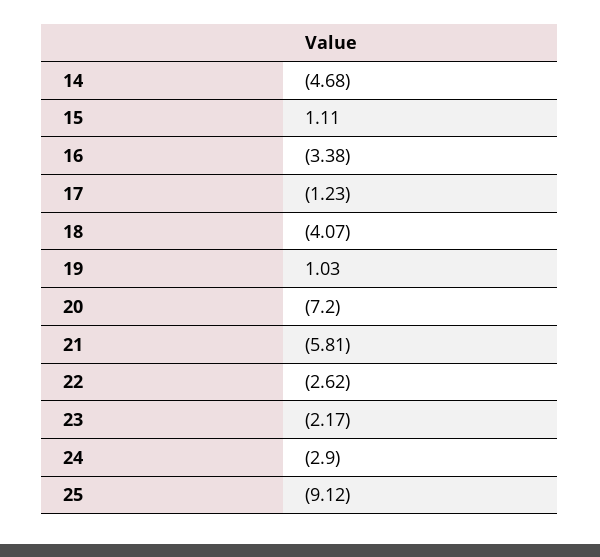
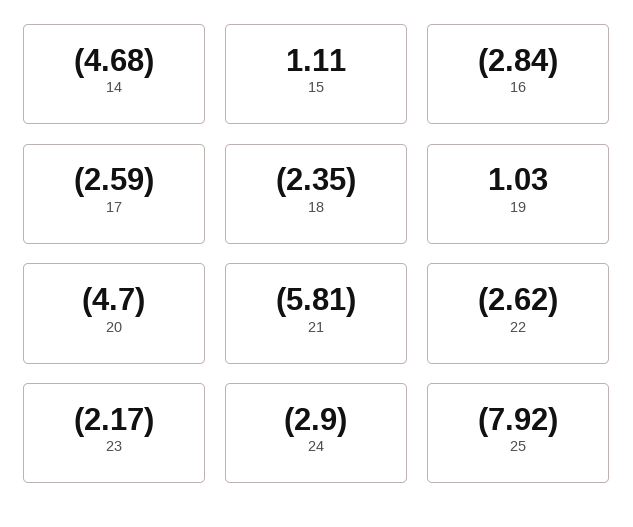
16: -3.38 -> -2.84
17: -1.23 -> -2.59
18: -4.07 -> -2.35
20: -7.2 -> -4.7
25: -9.12 -> -7.92

